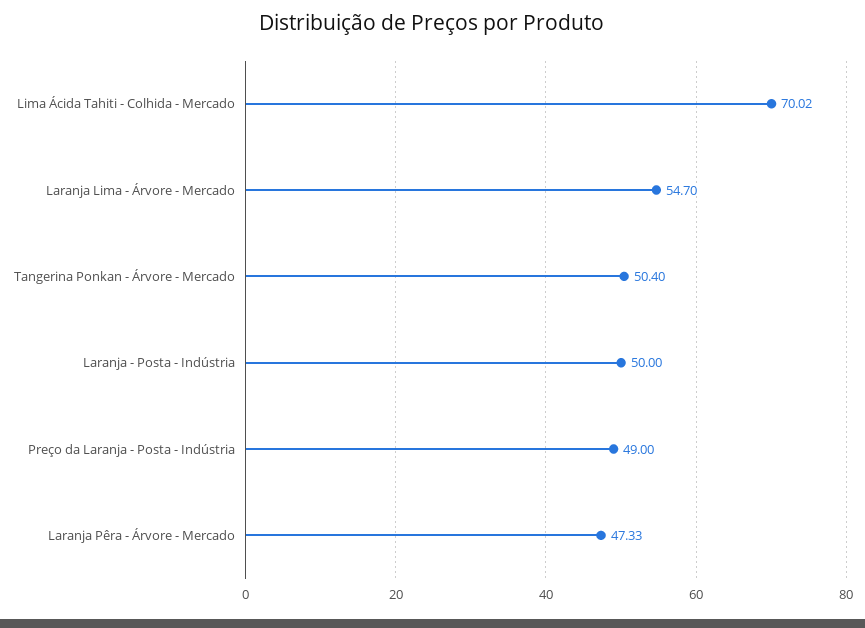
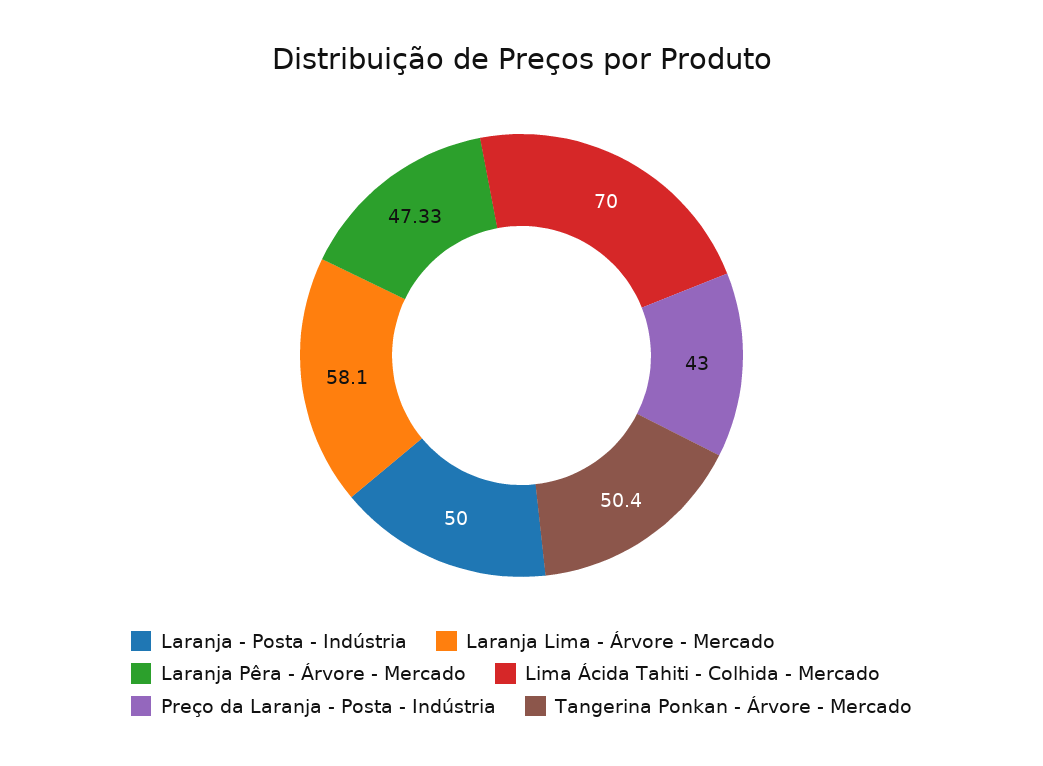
Lima Ácida Tahiti - Colhida - Mercado: 70.02 -> 70
Laranja Lima - Árvore - Mercado: 54.7 -> 58.1
Preço da Laranja - Posta - Indústria: 49 -> 43

